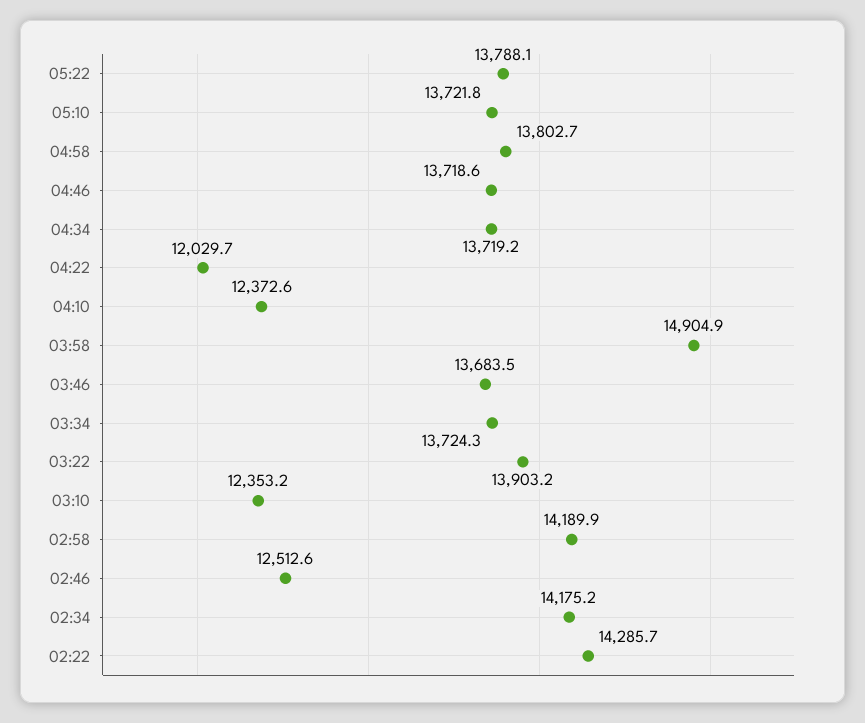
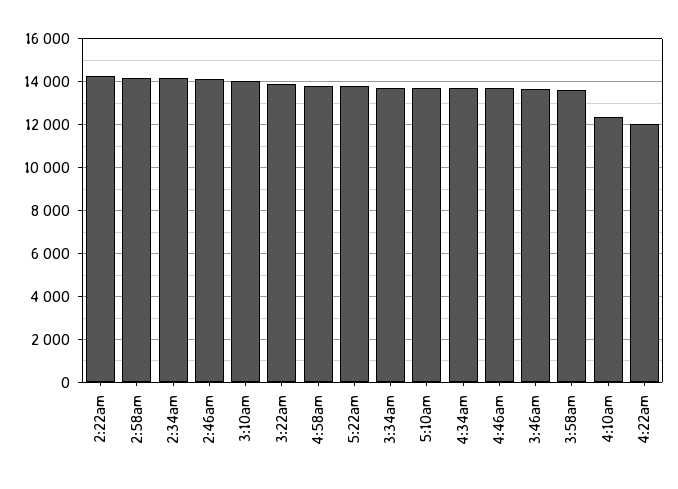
03:58: 14904.9 -> 13500
03:10: 12353.2 -> 14000
02:46: 12512.6 -> 14000

